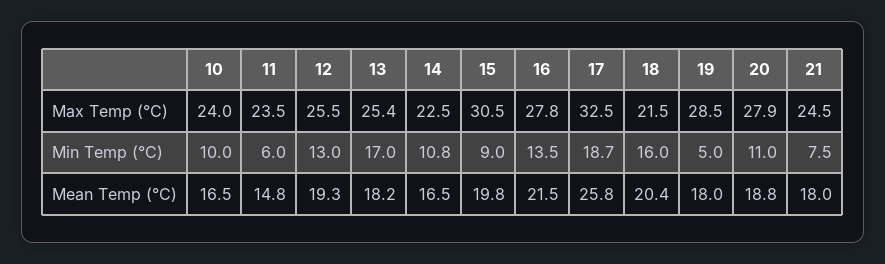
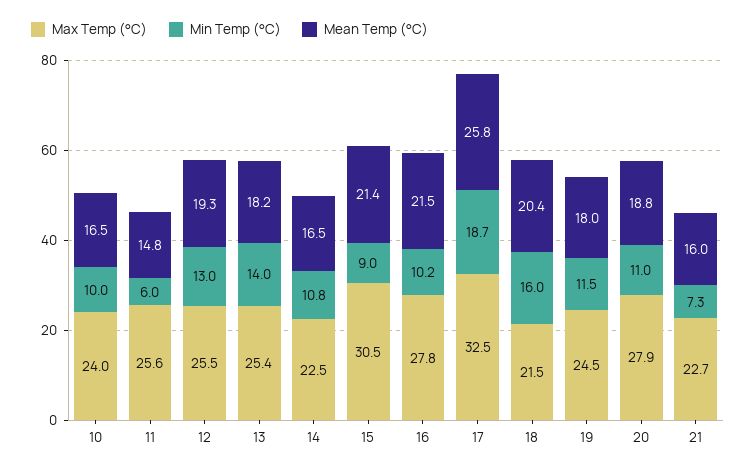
Max Temp (°C), 11: 23.5 -> 25.6
Max Temp (°C), 19: 28.5 -> 24.5
Max Temp (°C), 21: 24.5 -> 22.7
Min Temp (°C), 13: 17 -> 14
Min Temp (°C), 16: 13.5 -> 10.2
Min Temp (°C), 19: 5 -> 11.5
Min Temp (°C), 21: 7.5 -> 7.3
Mean Temp (°C), 15: 19.8 -> 21.4
Mean Temp (°C), 21: 18 -> 16

